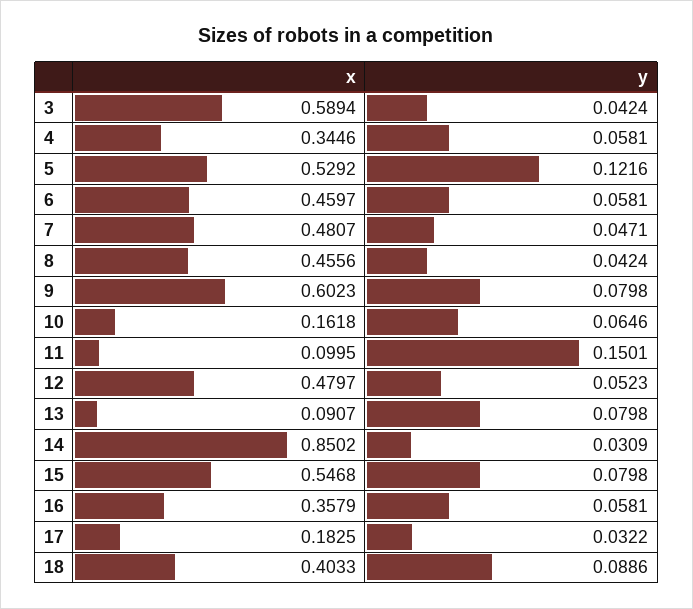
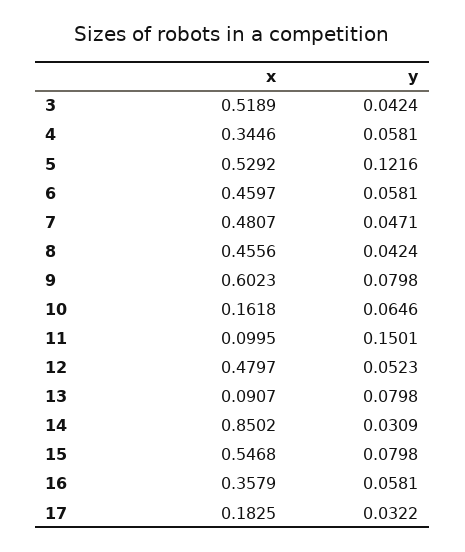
x, 3: 0.5894 -> 0.5189
x, 18: 0.4033 -> none
y, 18: 0.0886 -> none

